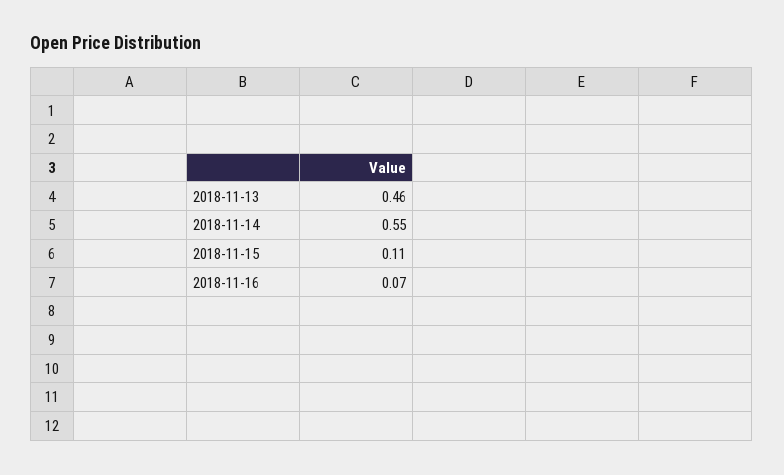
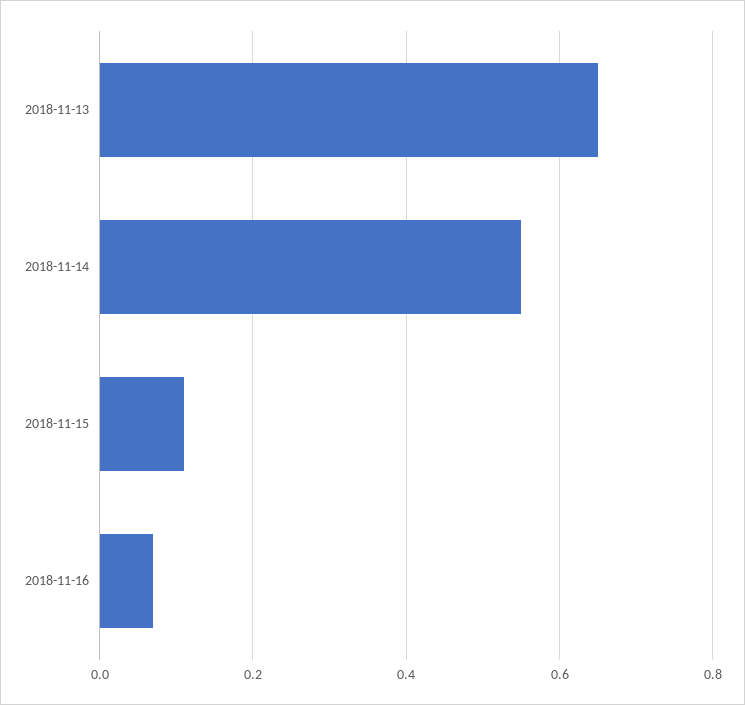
2018-11-13: 0.46 -> 0.65

